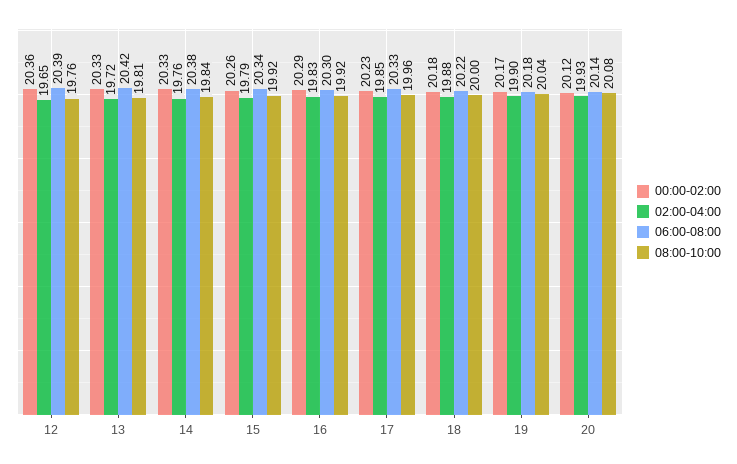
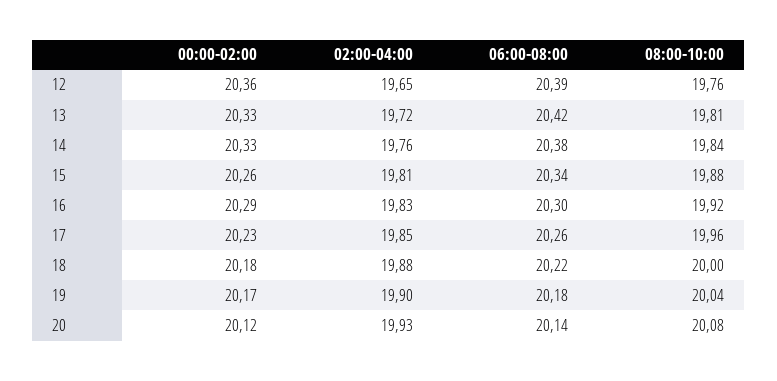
02:00-04:00, 15: 19.79 -> 19.81
08:00-10:00, 15: 19.92 -> 19.88
06:00-08:00, 17: 20.33 -> 20.26

